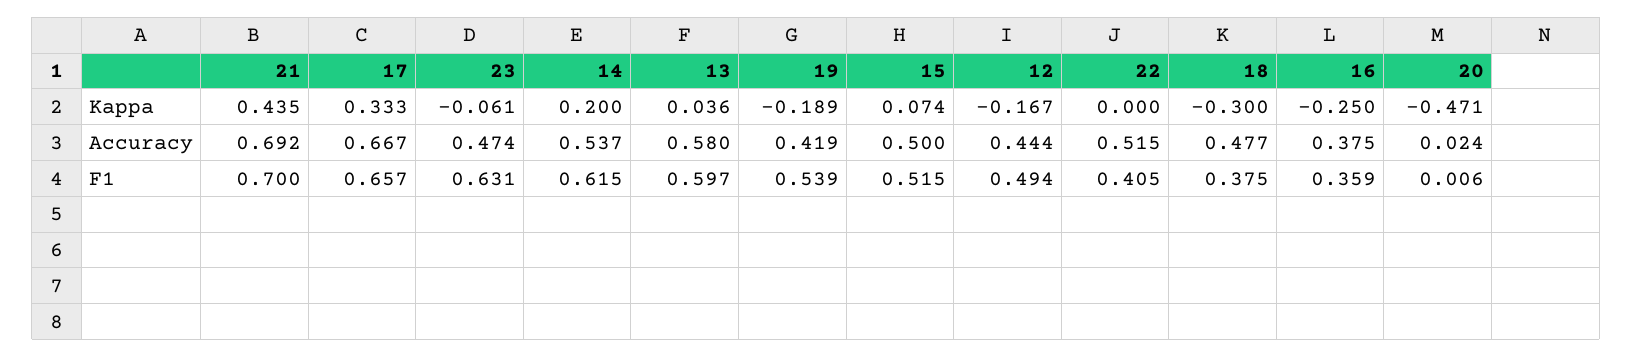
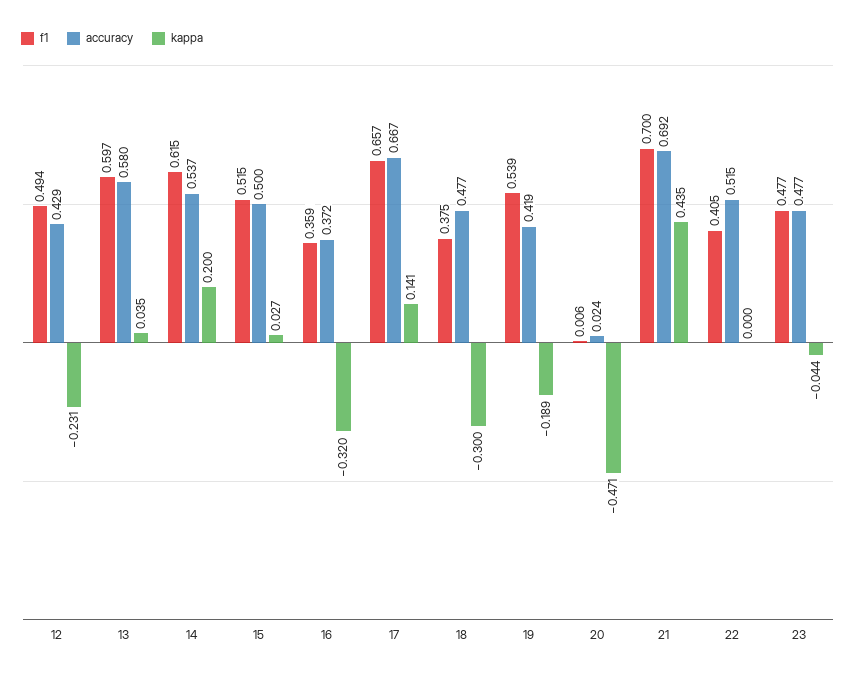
Kappa, 17: 0.333 -> 0.141
Kappa, 23: -0.061 -> -0.044
Kappa, 13: 0.036 -> 0.035
Kappa, 15: 0.074 -> 0.027
Kappa, 12: -0.167 -> -0.231
Kappa, 16: -0.25 -> -0.32
Accuracy, 23: 0.474 -> 0.477
Accuracy, 12: 0.444 -> 0.429
Accuracy, 16: 0.375 -> 0.372
F1, 23: 0.631 -> 0.477

